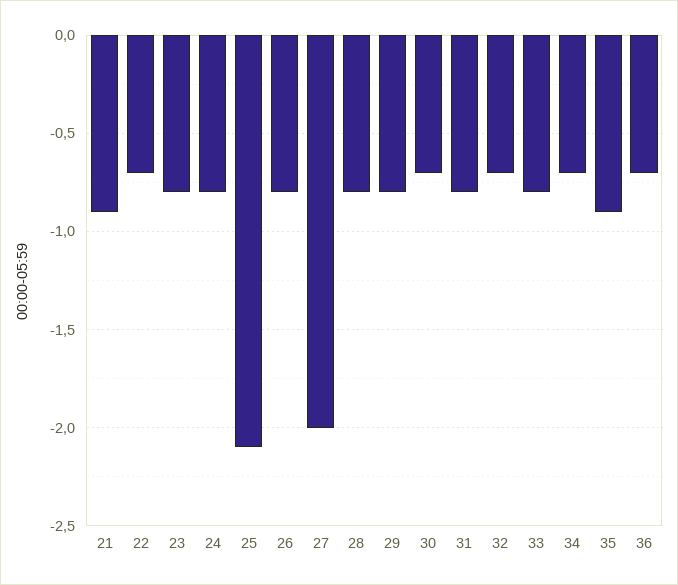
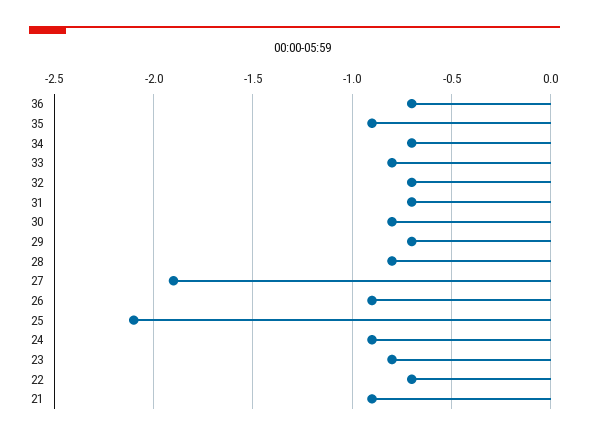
24: -0.8 -> -0.9
26: -0.8 -> -0.9
27: -2 -> -1.9
29: -0.8 -> -0.7
30: -0.7 -> -0.8
31: -0.8 -> -0.7

